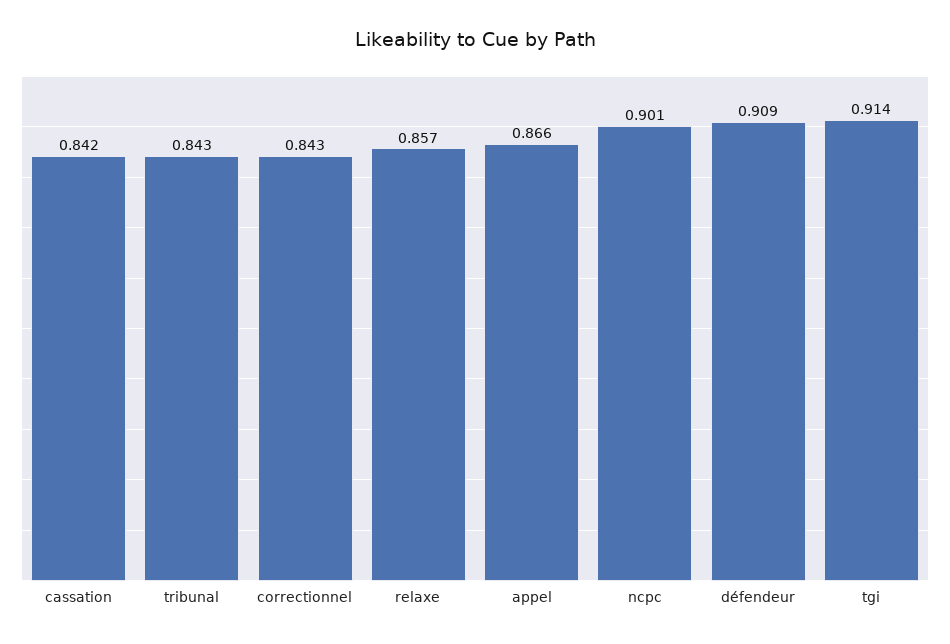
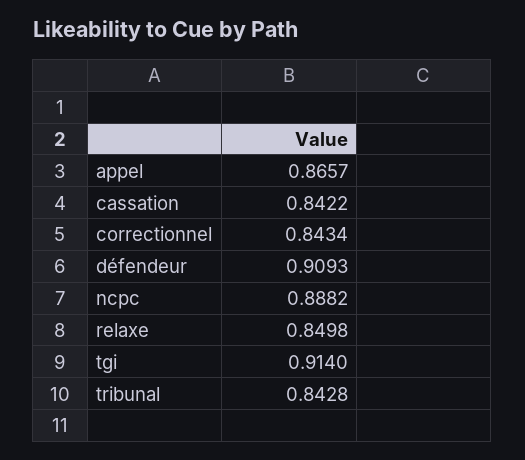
relaxe: 0.857 -> 0.8498
ncpc: 0.901 -> 0.8882

